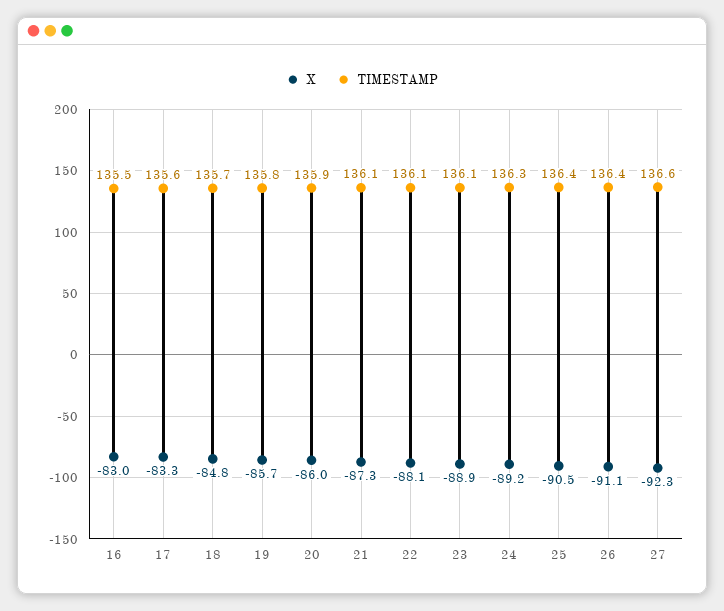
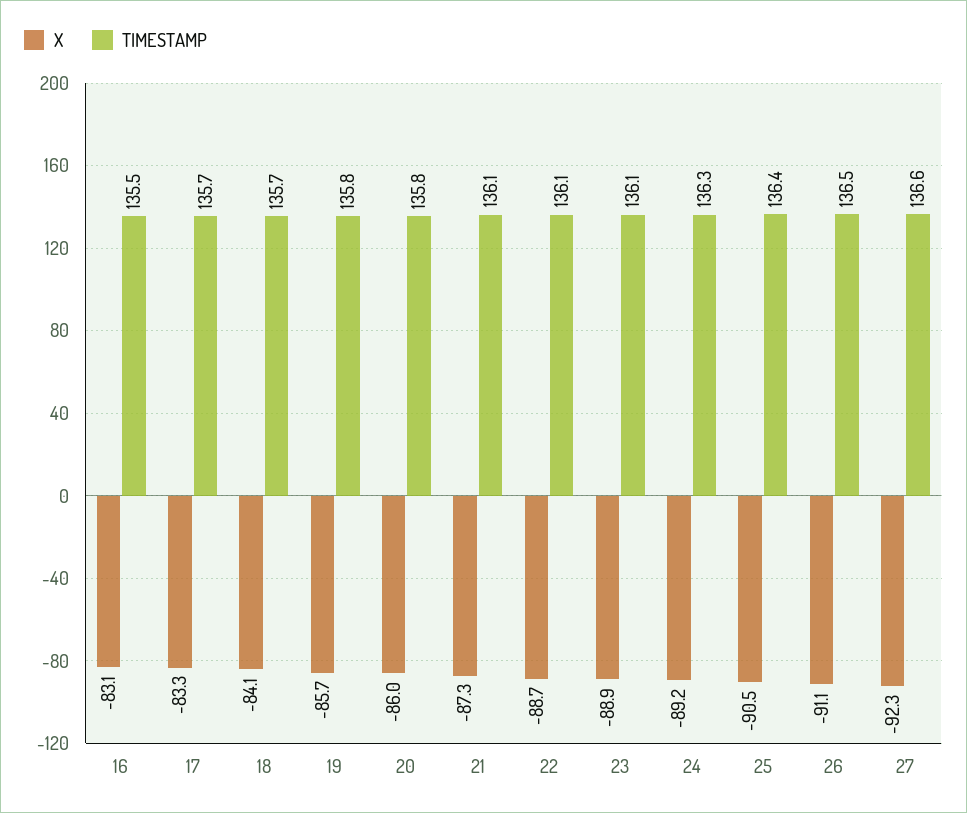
X, 16: -83 -> -83.1
TIMESTAMP, 17: 135.6 -> 135.7
X, 18: -84.8 -> -84.1
TIMESTAMP, 20: 135.9 -> 135.8
X, 22: -88.1 -> -88.7
TIMESTAMP, 26: 136.4 -> 136.5

